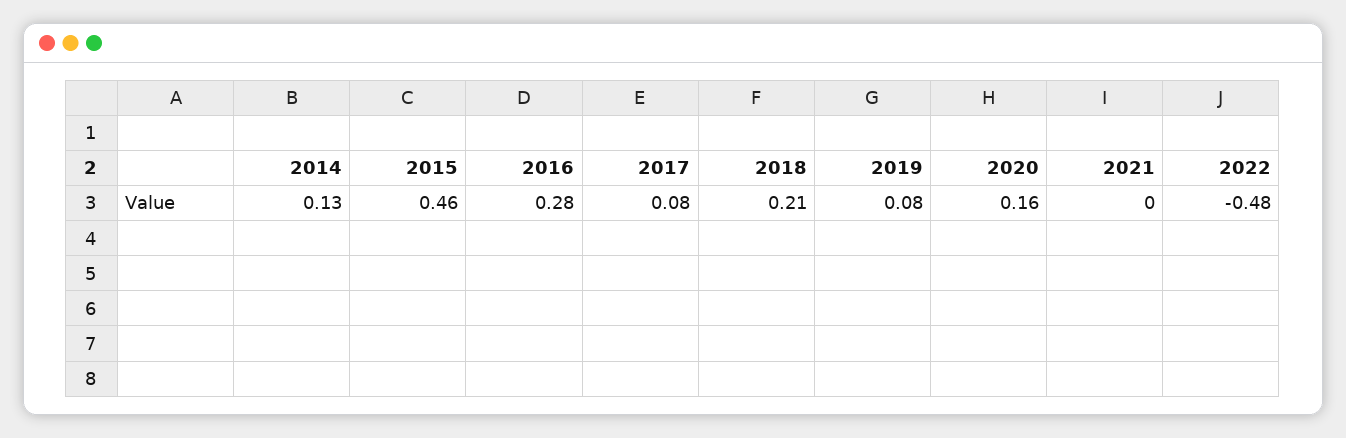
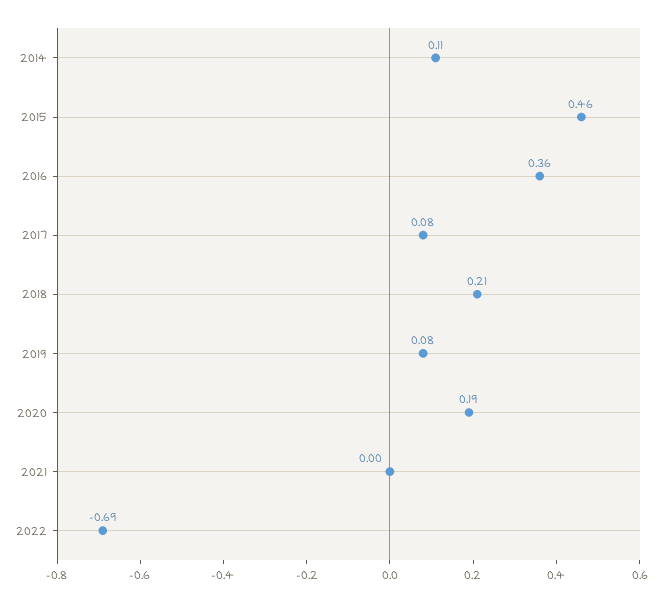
2014: 0.13 -> 0.11
2016: 0.28 -> 0.36
2020: 0.16 -> 0.19
2022: -0.48 -> -0.69

